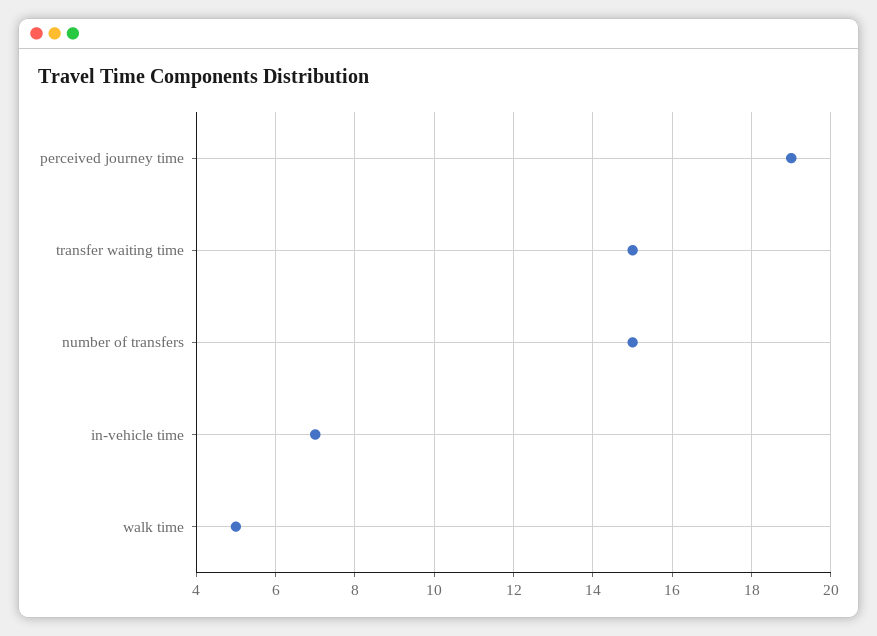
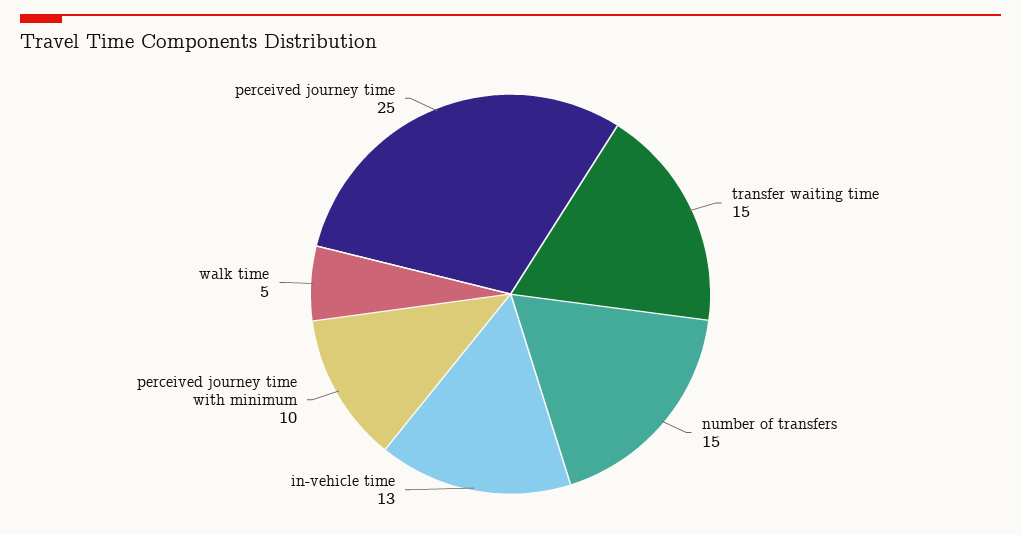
perceived journey time: 19 -> 25
in-vehicle time: 7 -> 13
perceived journey time with minimum: none -> 10

